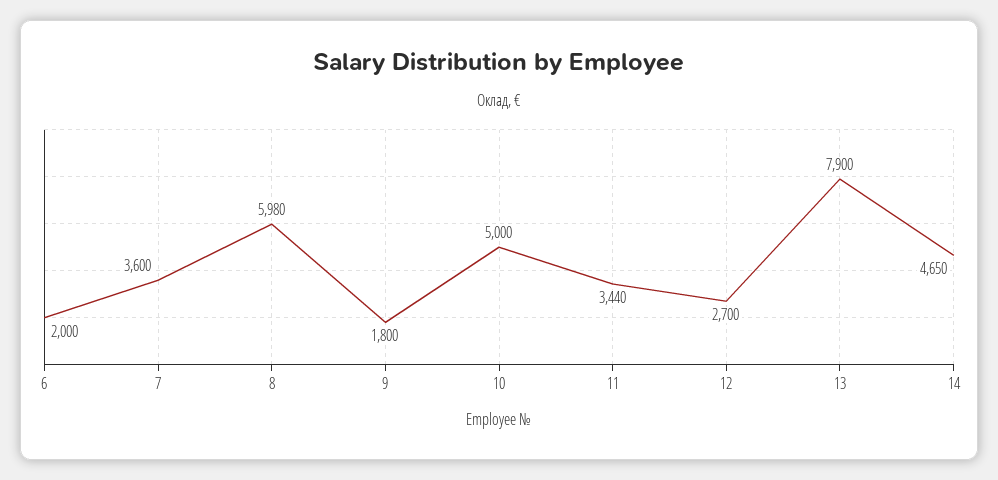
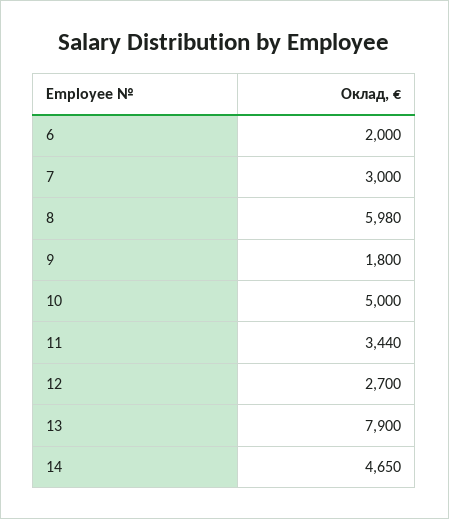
7: 3600 -> 3000

